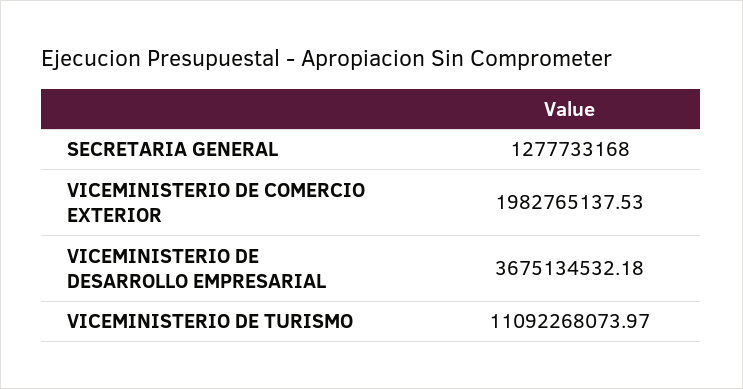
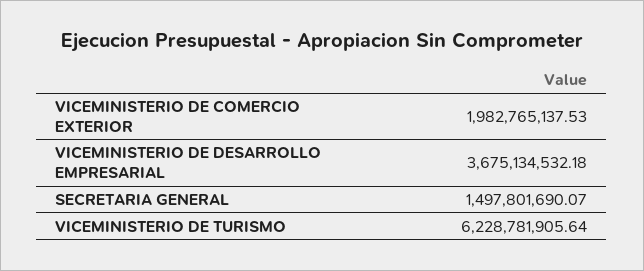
SECRETARIA GENERAL: 1277733168 -> 1497801690.07
VICEMINISTERIO DE TURISMO: 11092268073.97 -> 6228781905.64

